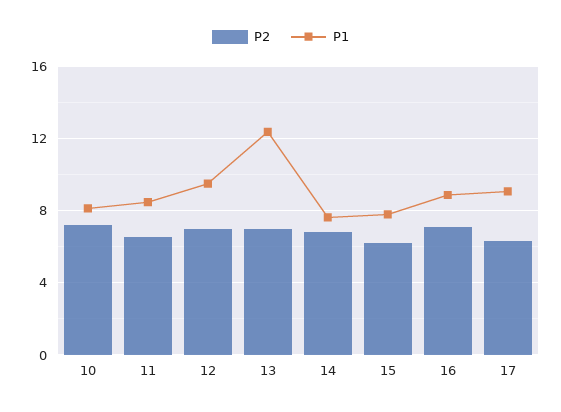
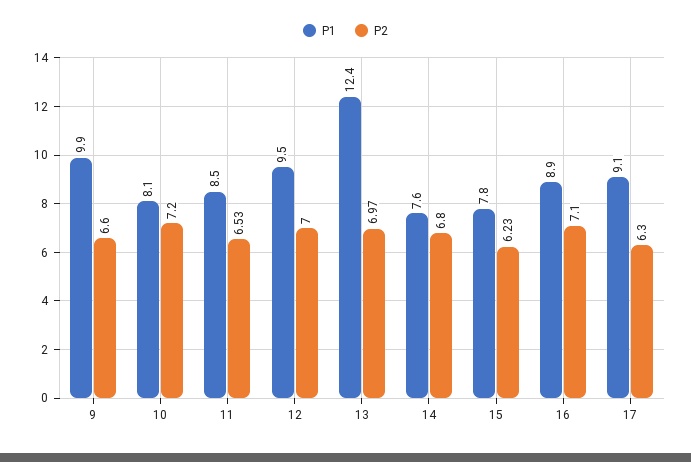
P1, 9: none -> 9.9
P2, 9: none -> 6.6

